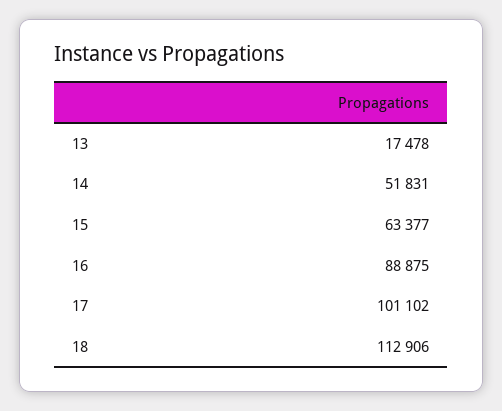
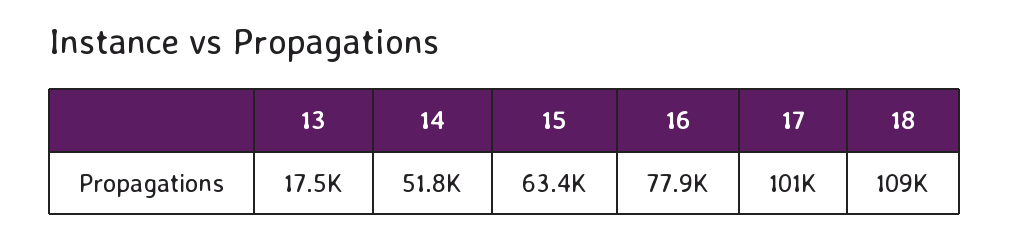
16: 88875 -> 77900
18: 112906 -> 109000

